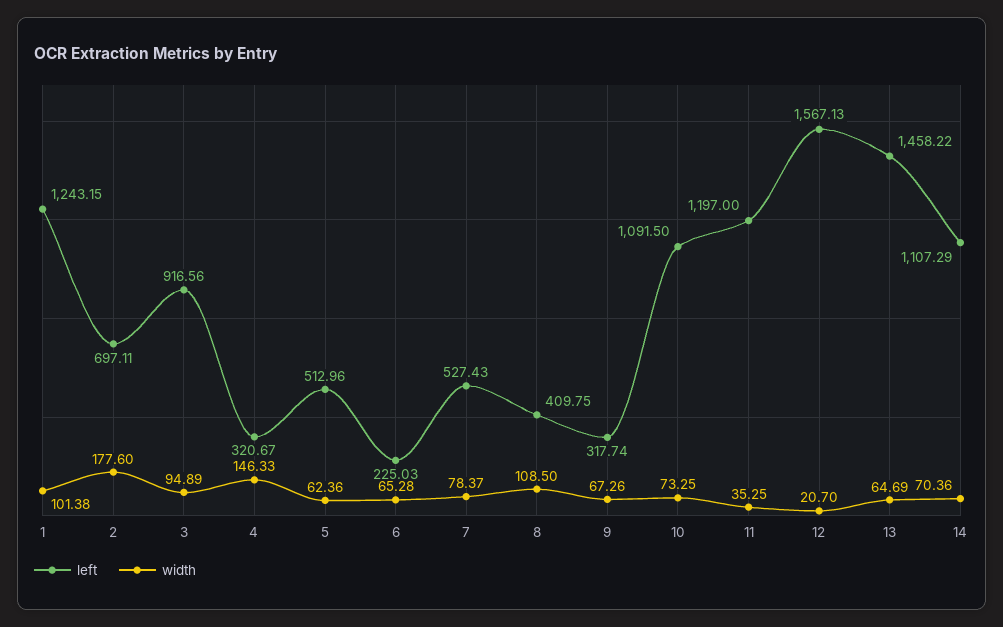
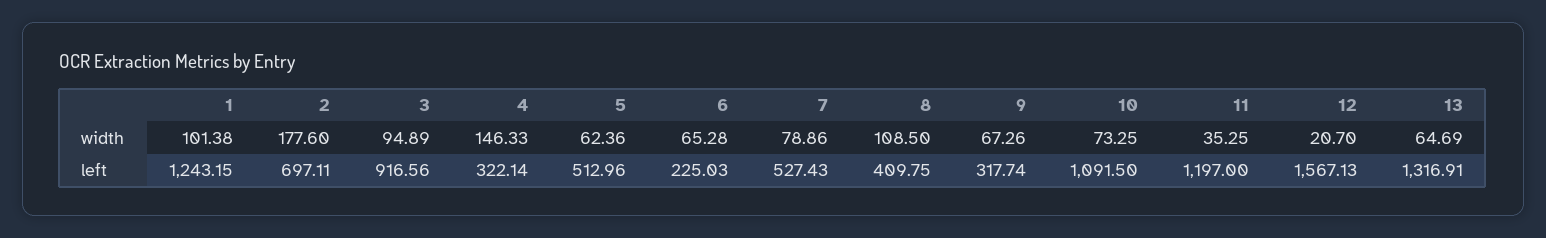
left, 4: 320.67 -> 322.14
width, 7: 78.37 -> 78.86
left, 13: 1458.22 -> 1316.91
left, 14: 1107.29 -> none
width, 14: 70.36 -> none

